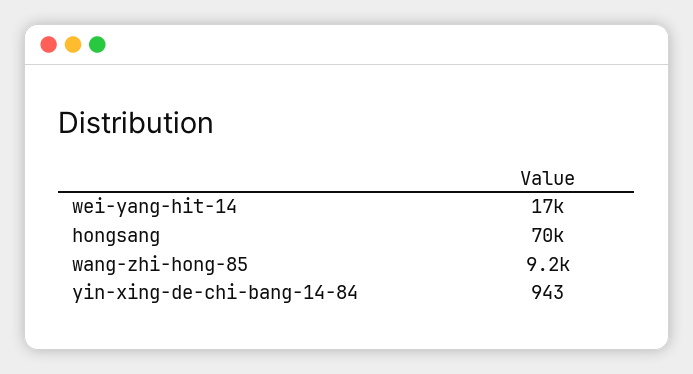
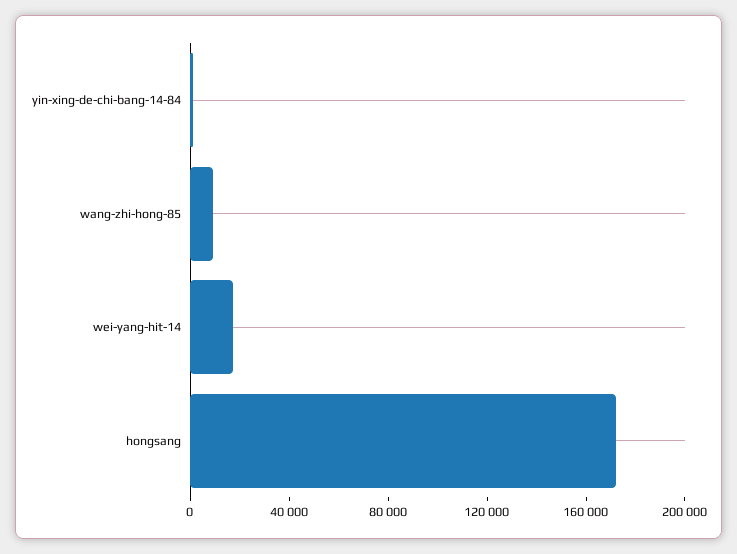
hongsang: 70000 -> 170000

